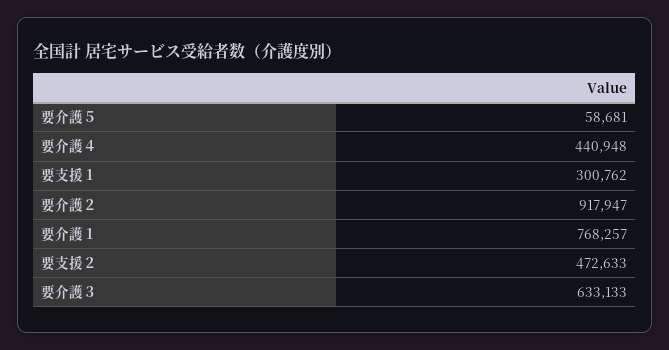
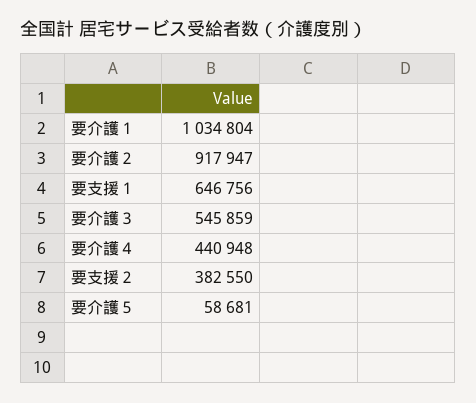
要支援１: 300762 -> 646756
要介護１: 768257 -> 1034804
要支援２: 472633 -> 382550
要介護３: 633133 -> 545859

